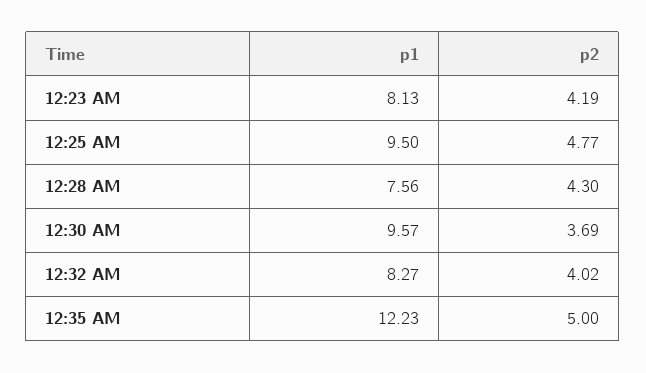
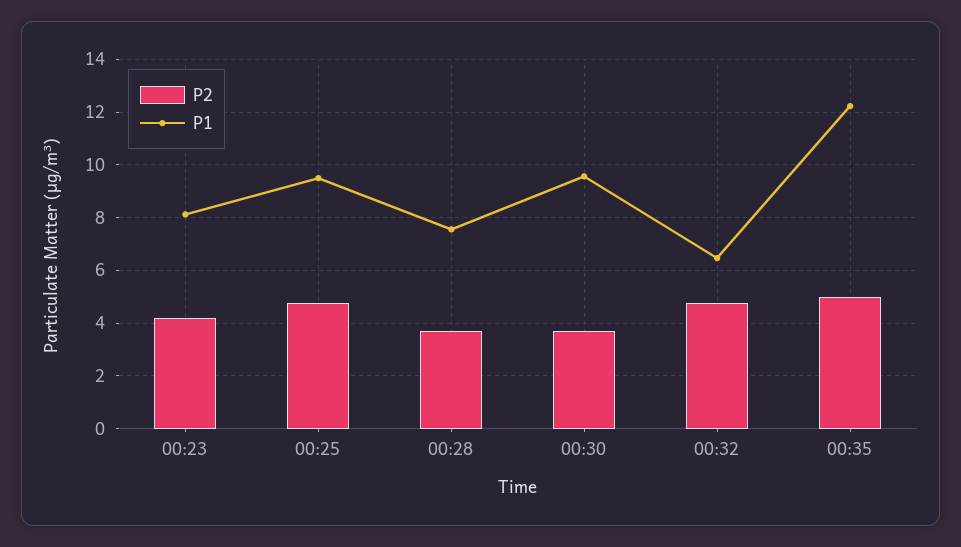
p2, 12:28 AM: 4.3 -> 3.75
p1, 12:32 AM: 8.27 -> 6.5
p2, 12:32 AM: 4.02 -> 4.75

